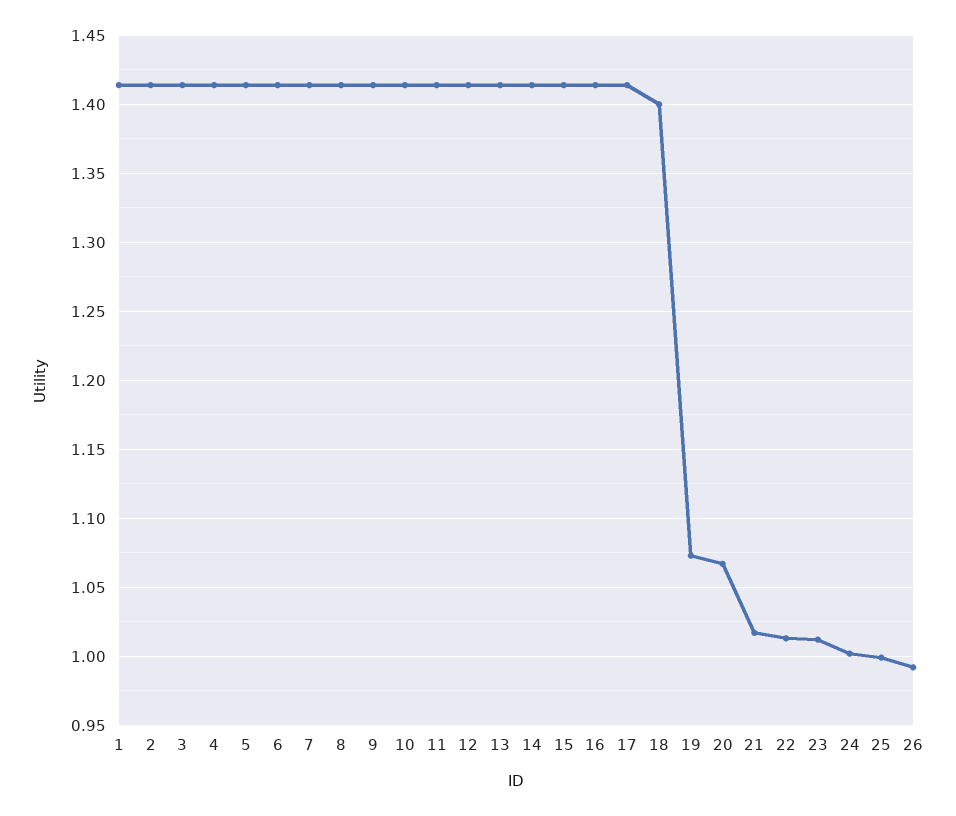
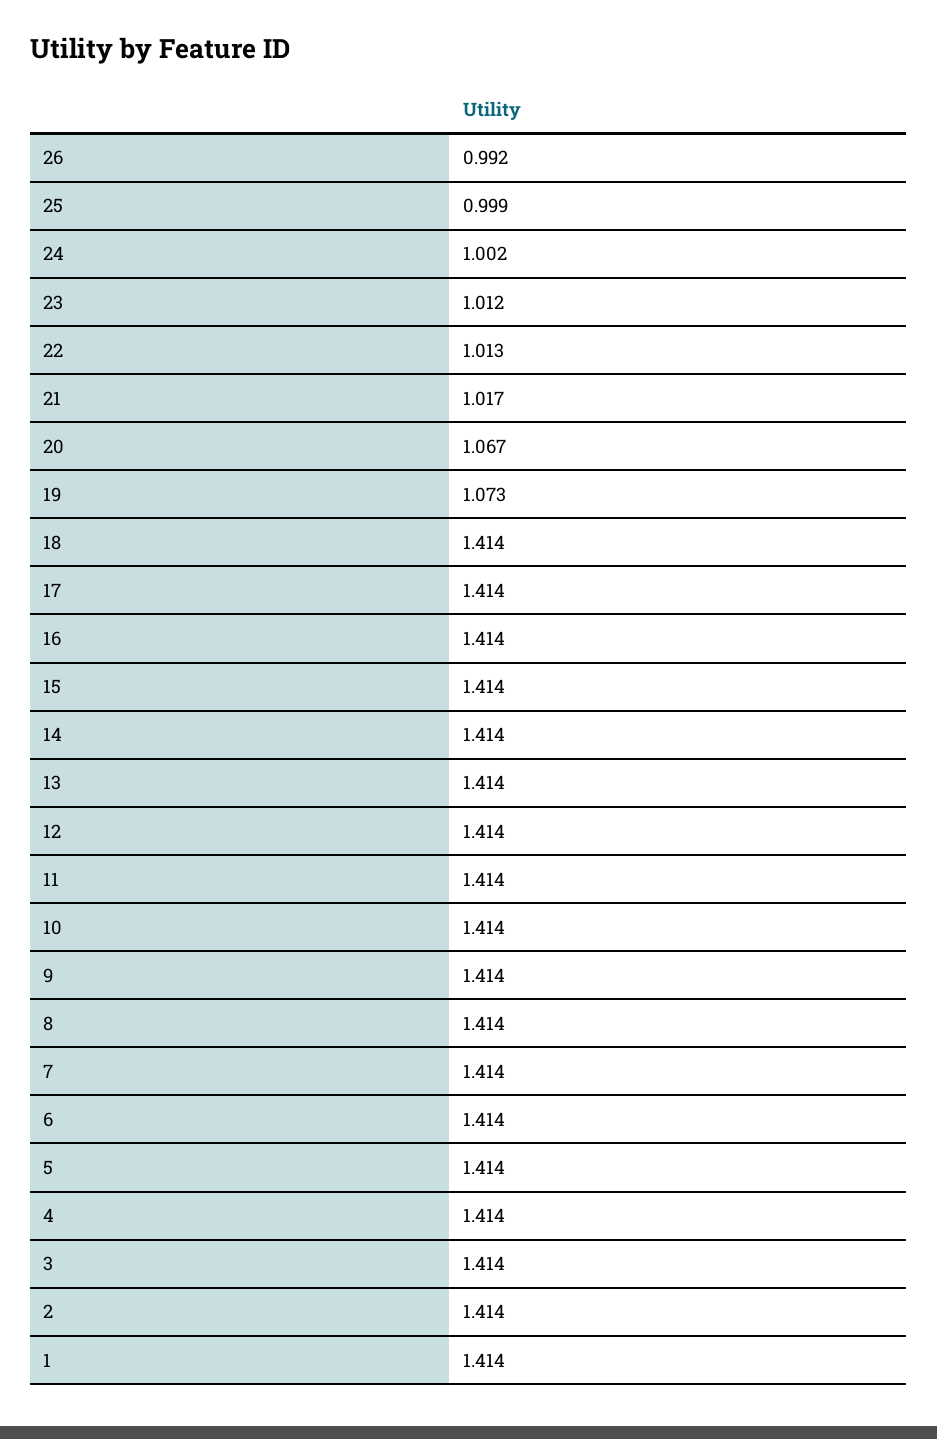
18: 1.4 -> 1.414

